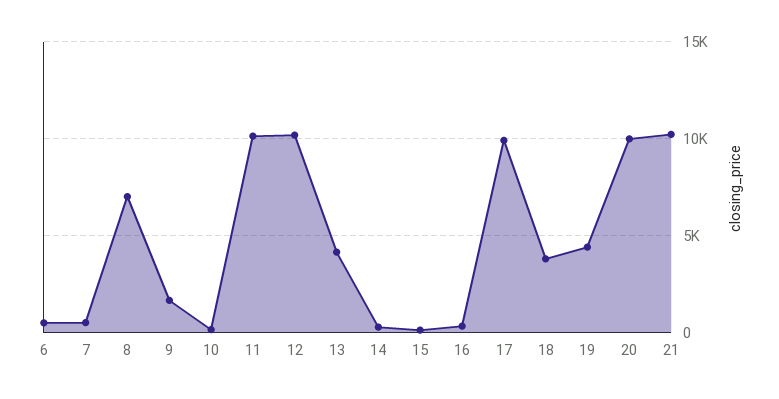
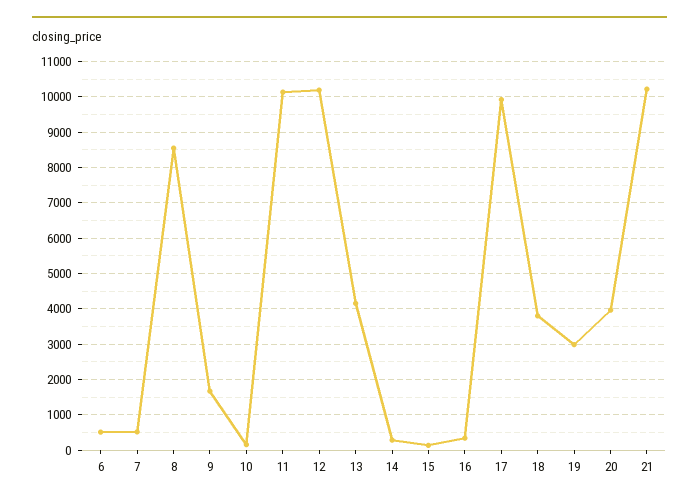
8: 7000 -> 8600
19: 4500 -> 3000
20: 10000 -> 4000

